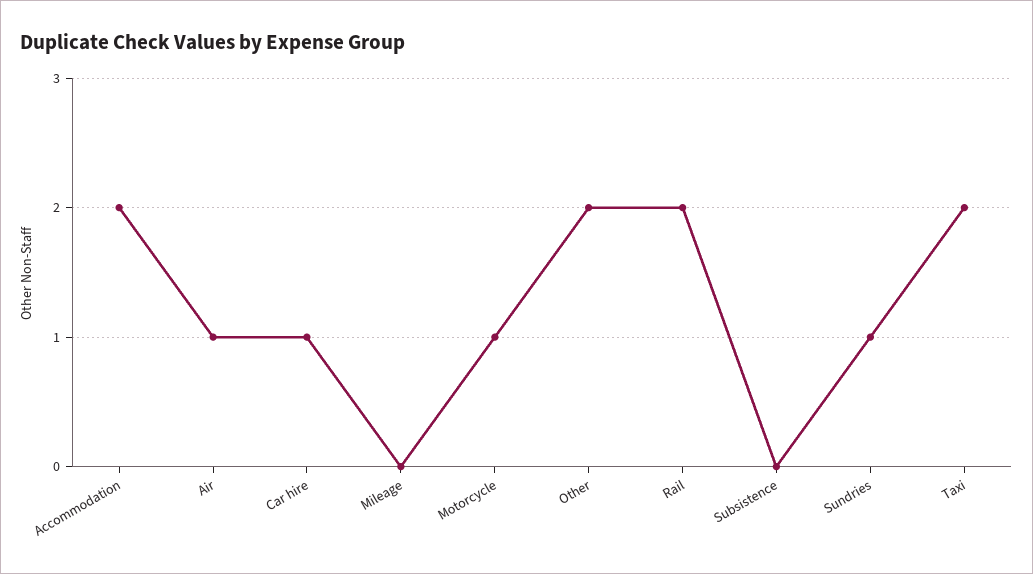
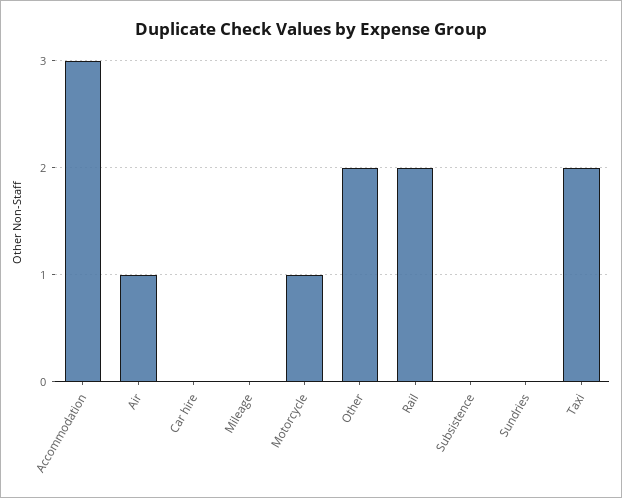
Accommodation: 2 -> 3
Car hire: 1 -> 0
Sundries: 1 -> 0

